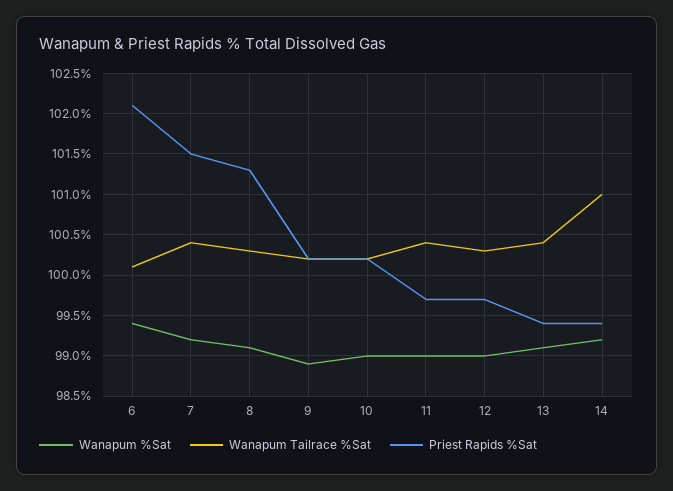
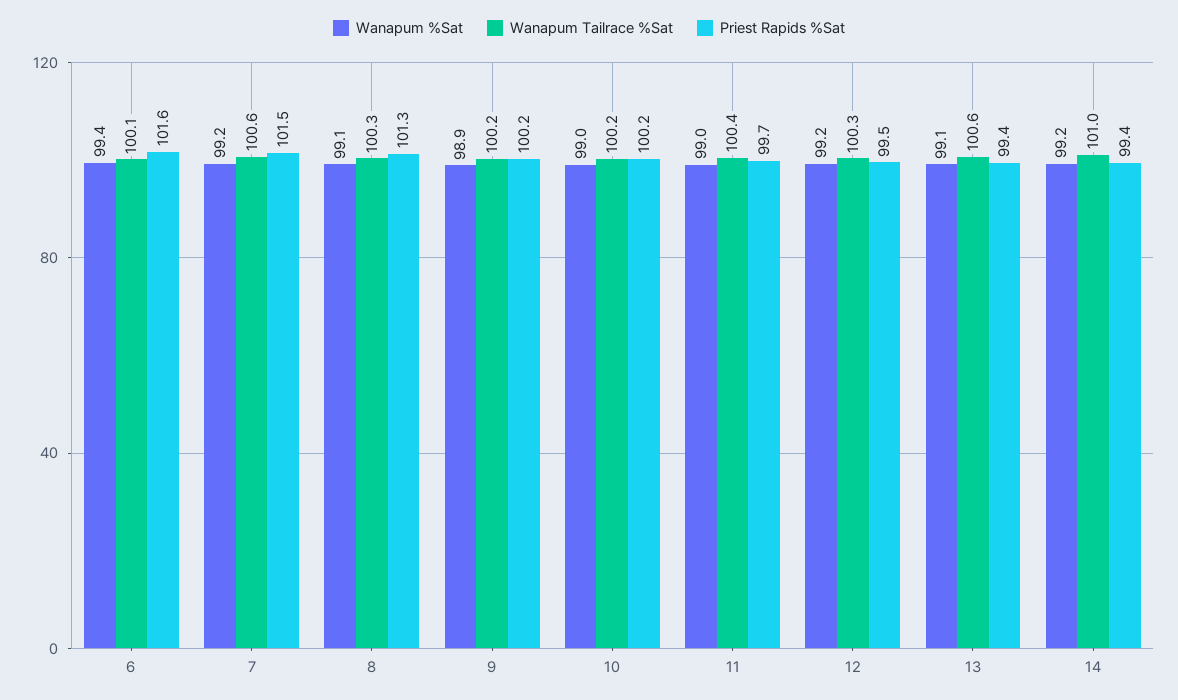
Priest Rapids %Sat, 6: 102.1 -> 101.6
Wanapum Tailrace %Sat, 7: 100.4 -> 100.6
Wanapum %Sat, 12: 99 -> 99.2
Priest Rapids %Sat, 12: 99.7 -> 99.5
Wanapum Tailrace %Sat, 13: 100.4 -> 100.6

